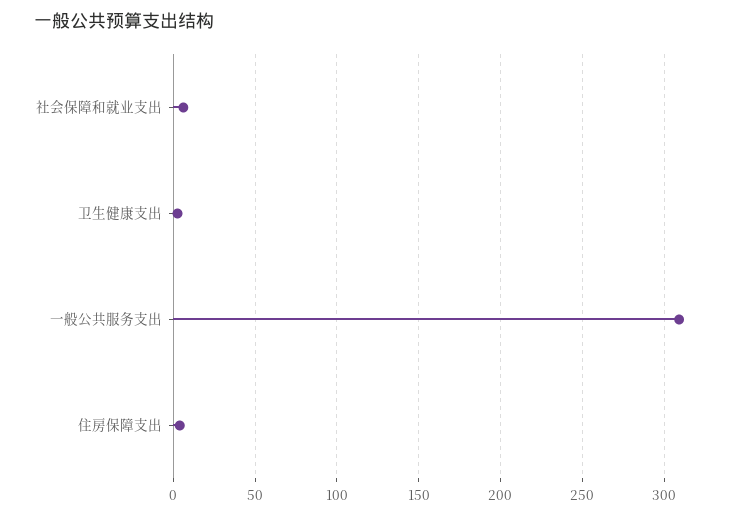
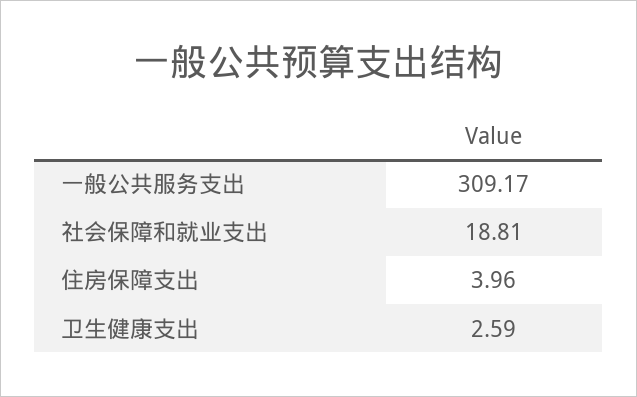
社会保障和就业支出: 5 -> 18.81

